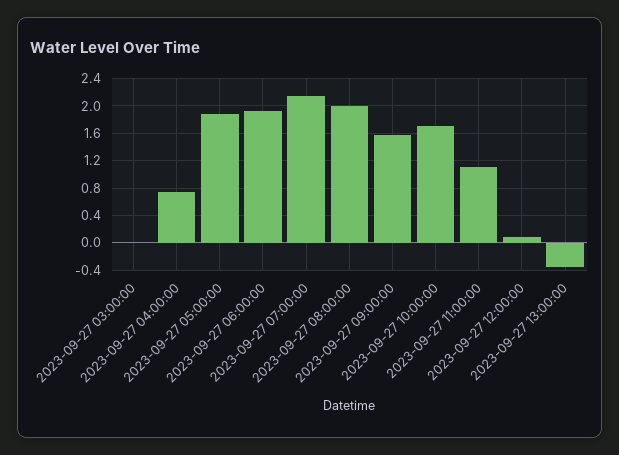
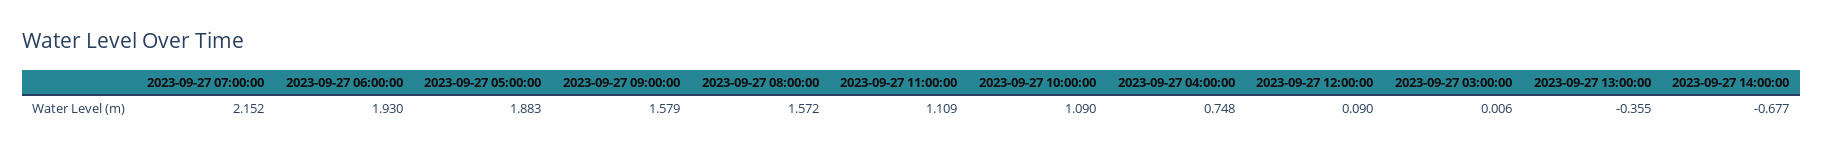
2023-09-27 08:00:00: 2 -> 1.572
2023-09-27 10:00:00: 1.7 -> 1.09
2023-09-27 14:00:00: none -> -0.677

